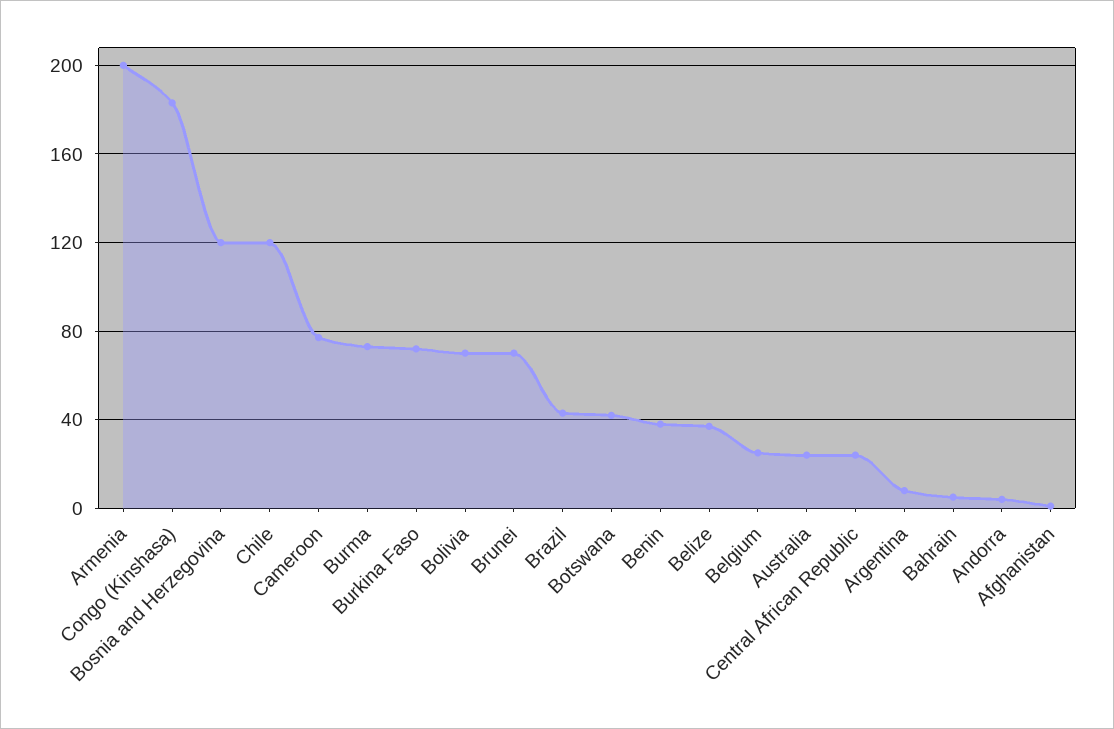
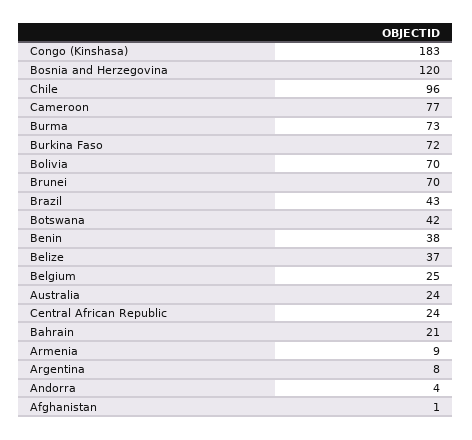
Armenia: 200 -> 9
Chile: 120 -> 96
Bahrain: 5 -> 21

